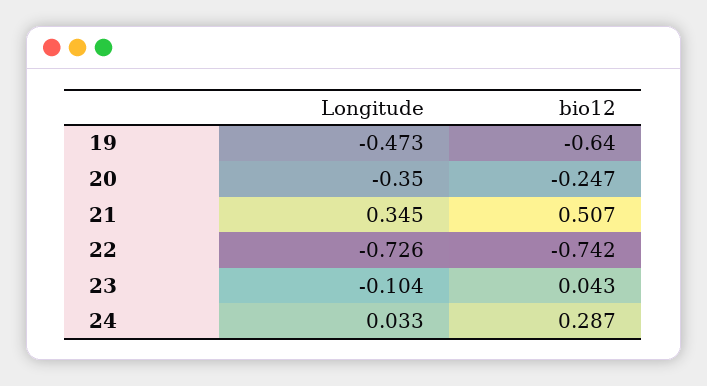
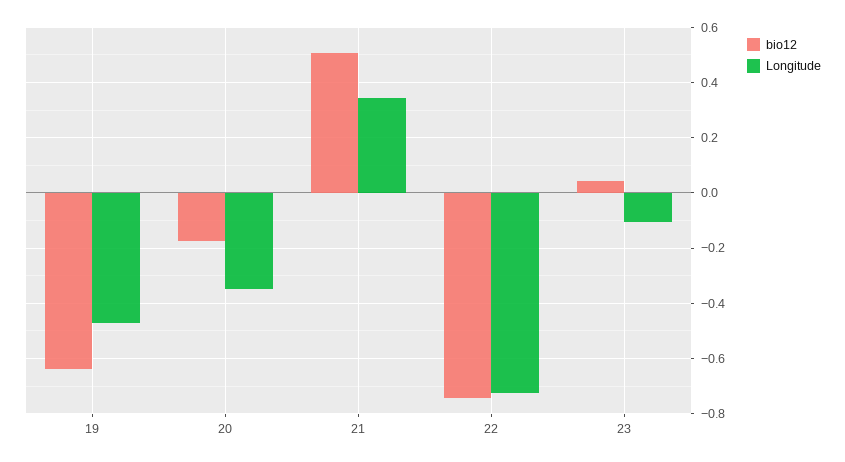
bio12, 20: -0.247 -> -0.175
Longitude, 24: 0.033 -> none
bio12, 24: 0.287 -> none

